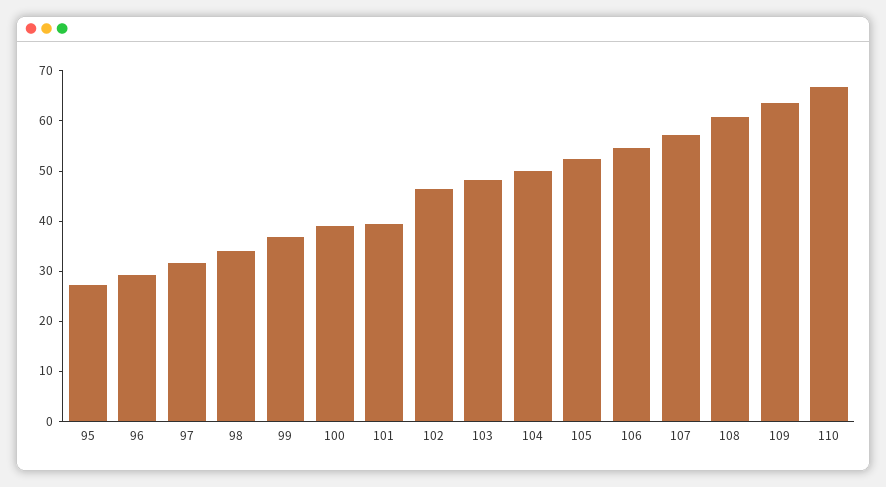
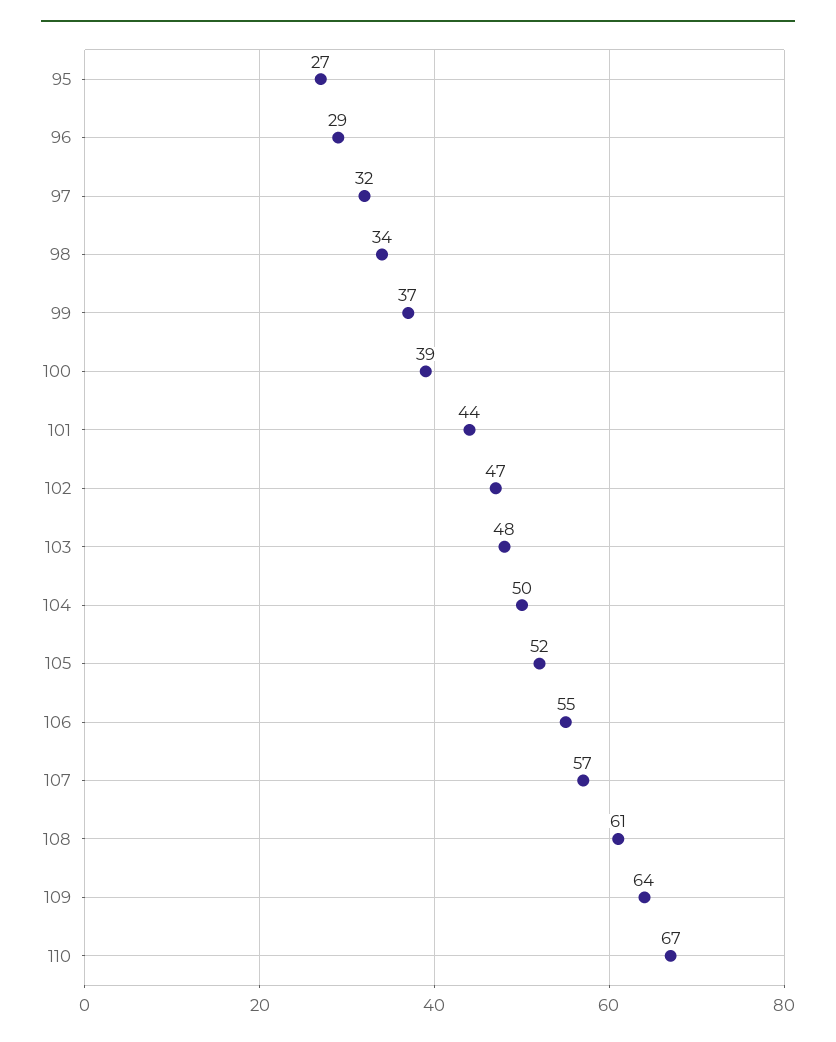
101: 40 -> 44

